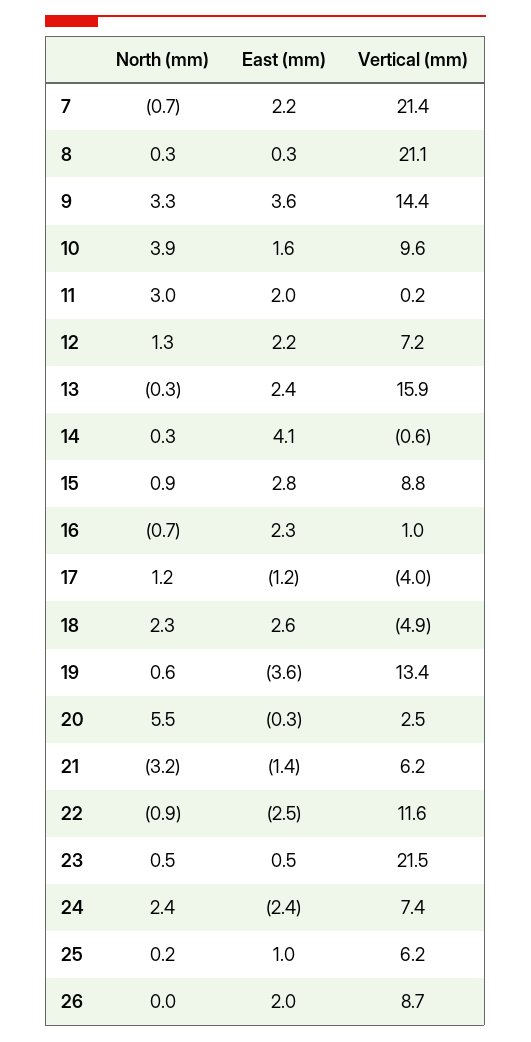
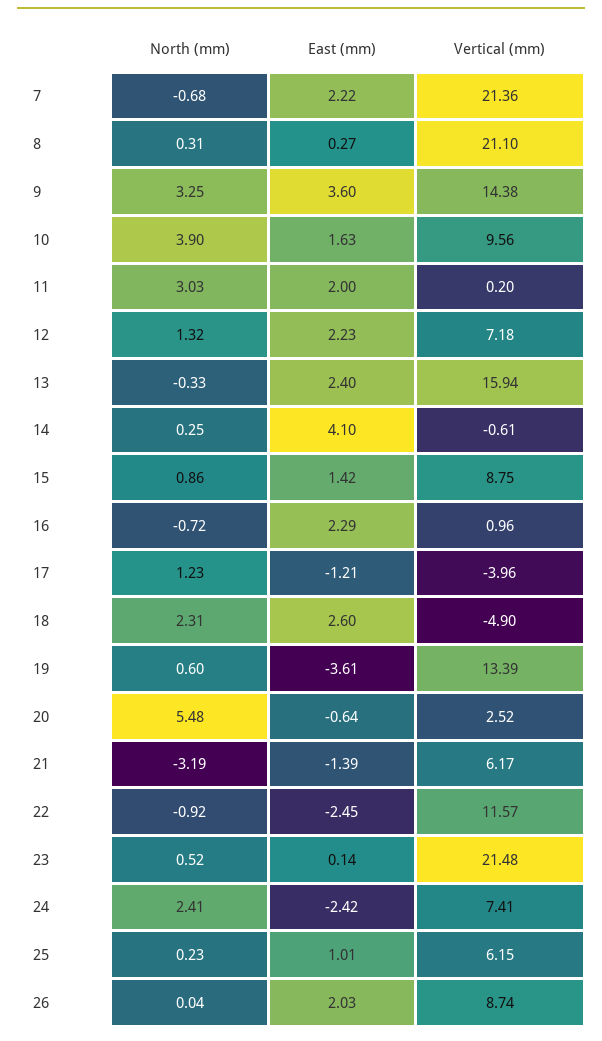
East (mm), 15: 2.8 -> 1.42
East (mm), 20: -0.3 -> -0.64
East (mm), 23: 0.5 -> 0.14

